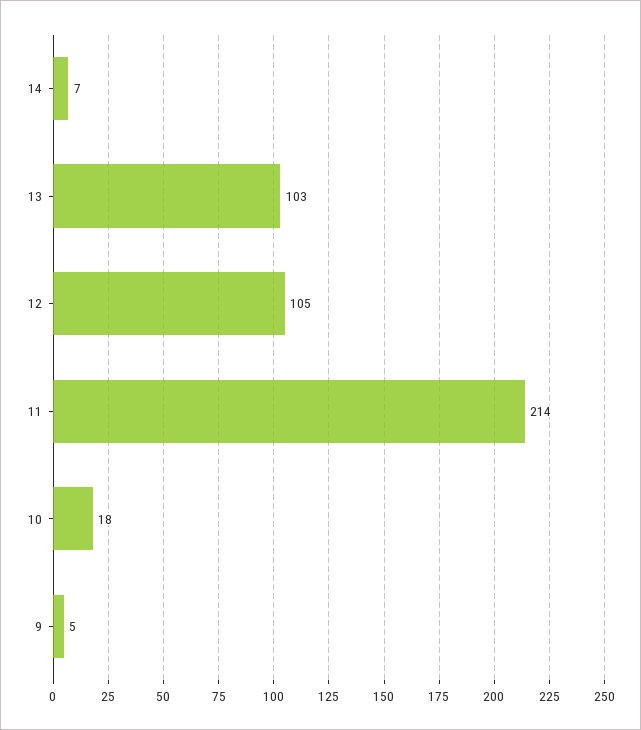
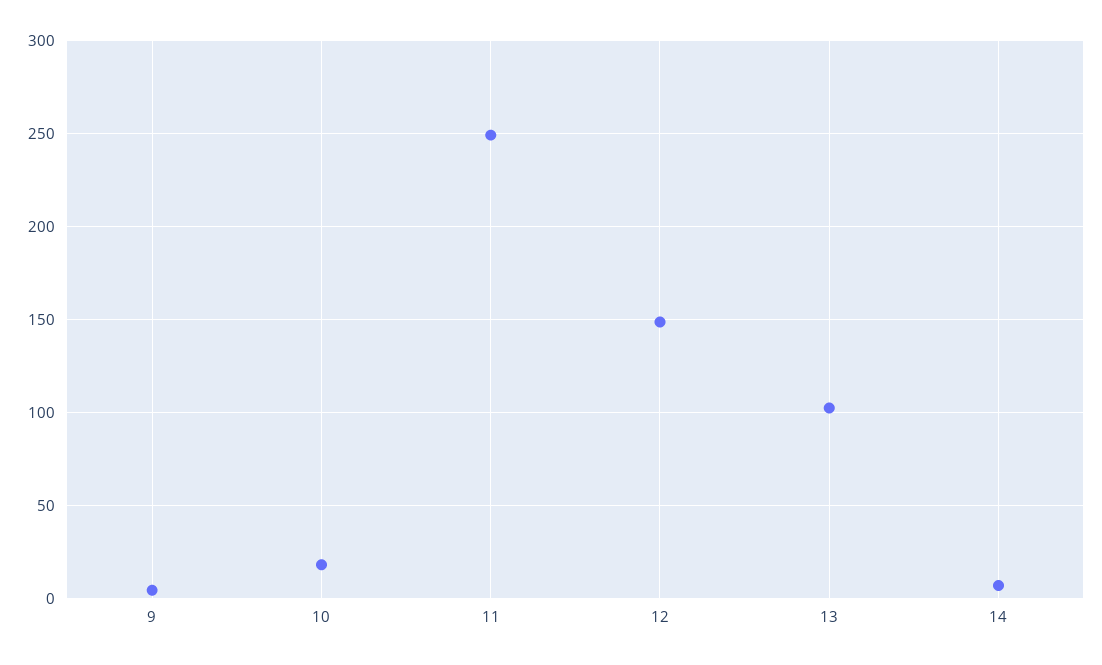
12: 105 -> 150
11: 214 -> 250

